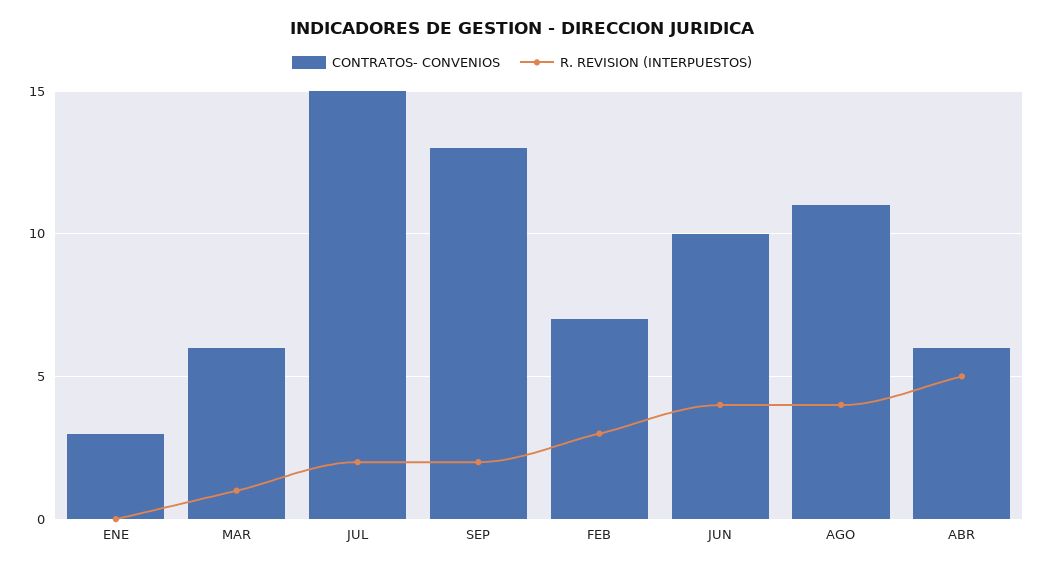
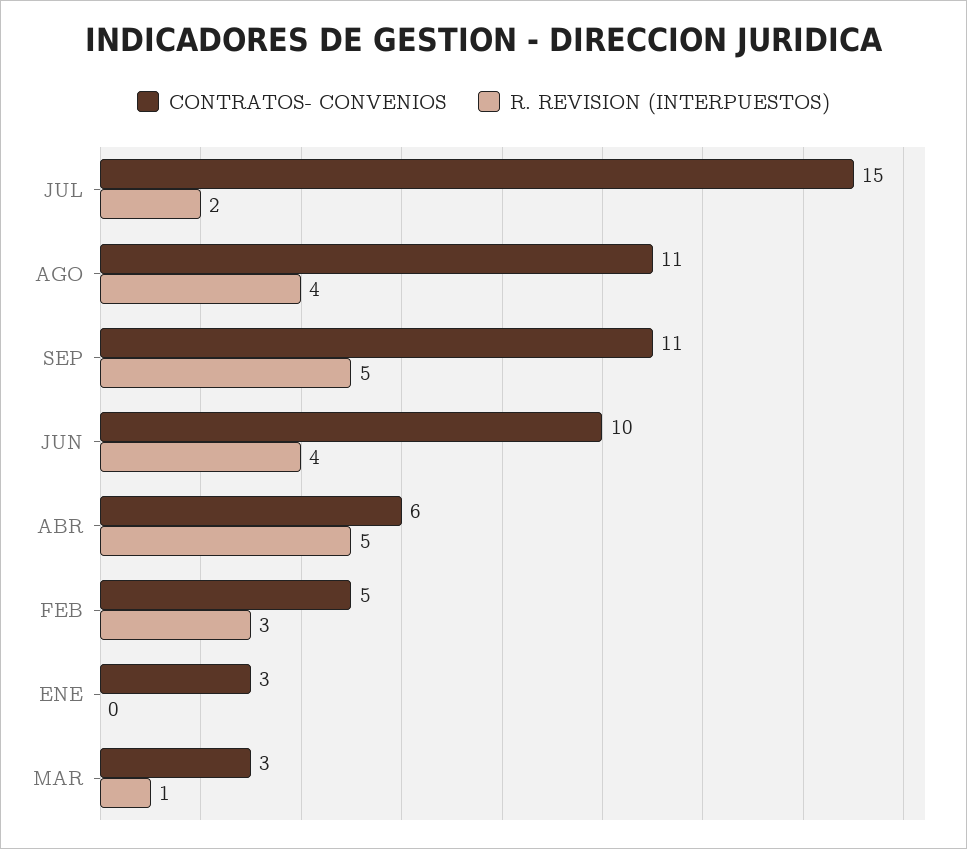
CONTRATOS- CONVENIOS, MAR: 6 -> 3
CONTRATOS- CONVENIOS, SEP: 13 -> 11
R. REVISION (INTERPUESTOS), SEP: 2 -> 5
CONTRATOS- CONVENIOS, FEB: 7 -> 5

